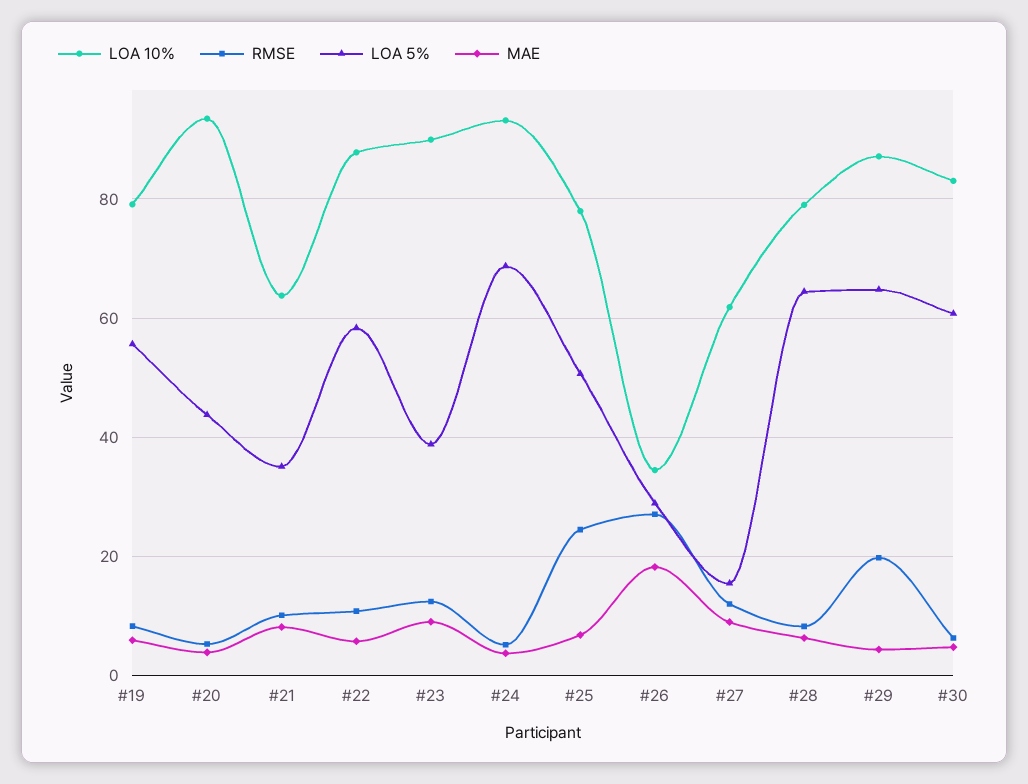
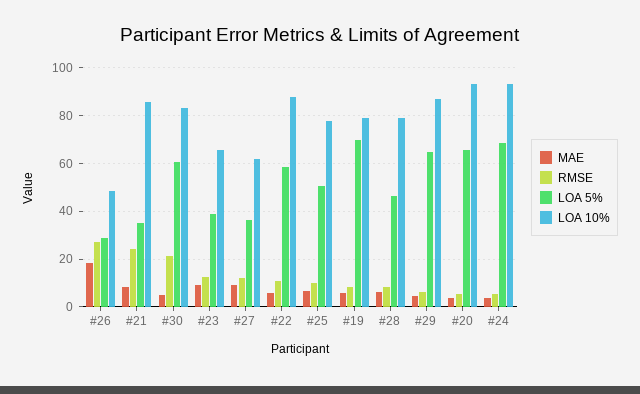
LOA 5%, #19: 56 -> 70
LOA 5%, #20: 44 -> 65
LOA 10%, #21: 64 -> 85
RMSE, #21: 10 -> 25
LOA 10%, #23: 90 -> 65
RMSE, #25: 24 -> 10
LOA 10%, #26: 34 -> 50
LOA 5%, #27: 16 -> 35
LOA 5%, #28: 64 -> 45
RMSE, #29: 20 -> 5
RMSE, #30: 6 -> 20

